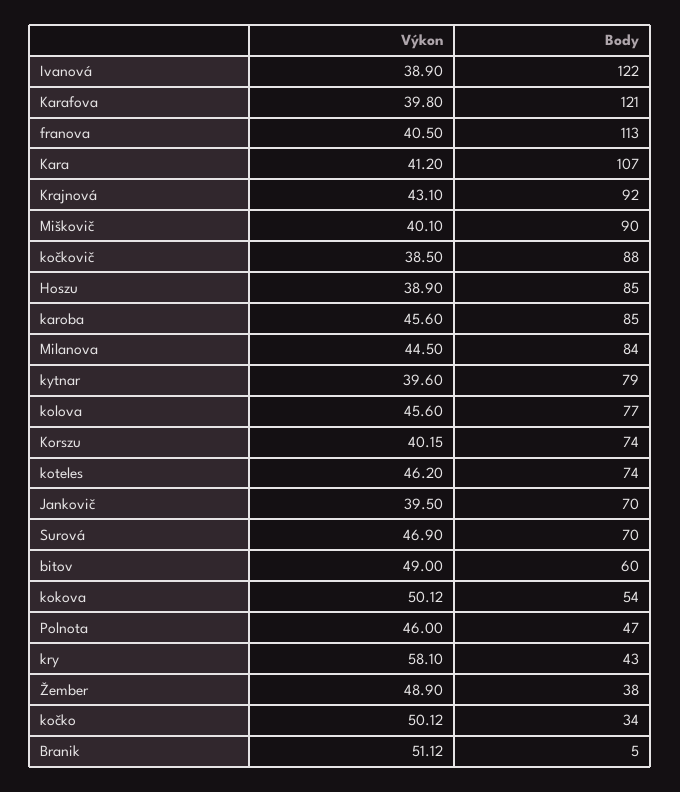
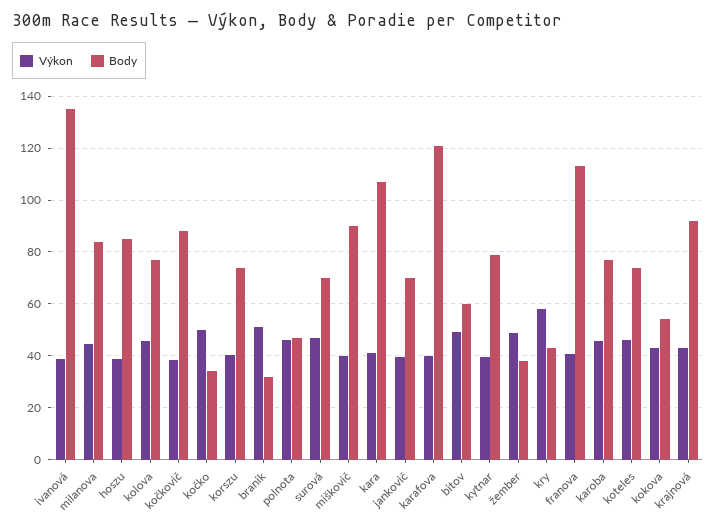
Body, Ivanová: 122 -> 135
Body, karoba: 85 -> 77.5
Výkon, kokova: 50.12 -> 42.5
Body, Branik: 5 -> 32.5

